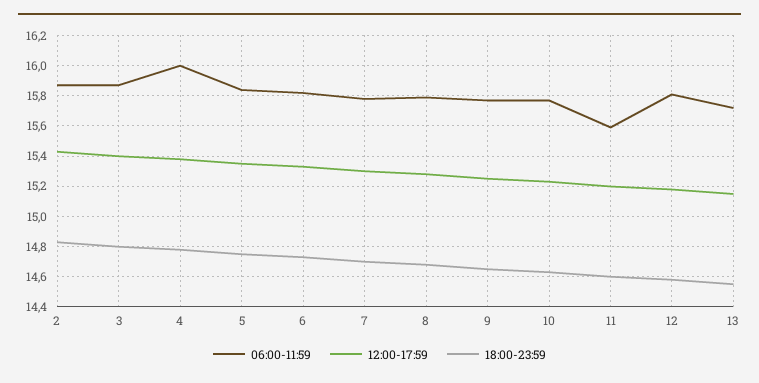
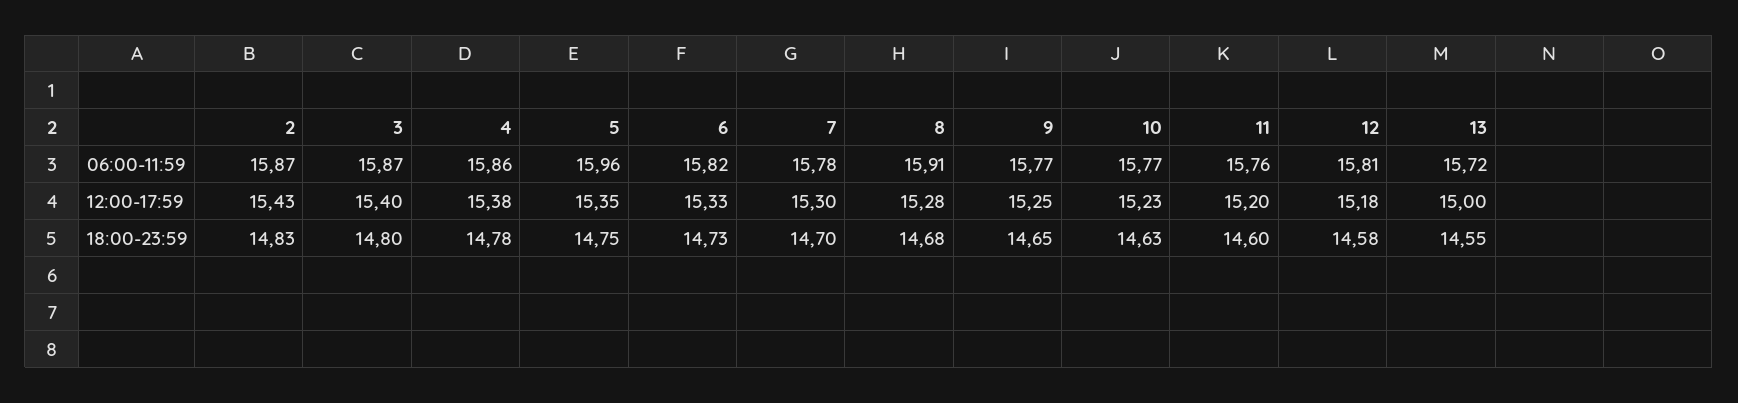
06:00-11:59, 4: 16 -> 15.86
06:00-11:59, 5: 15.85 -> 15.96
06:00-11:59, 8: 15.8 -> 15.91
06:00-11:59, 11: 15.6 -> 15.76
12:00-17:59, 13: 15.15 -> 15

